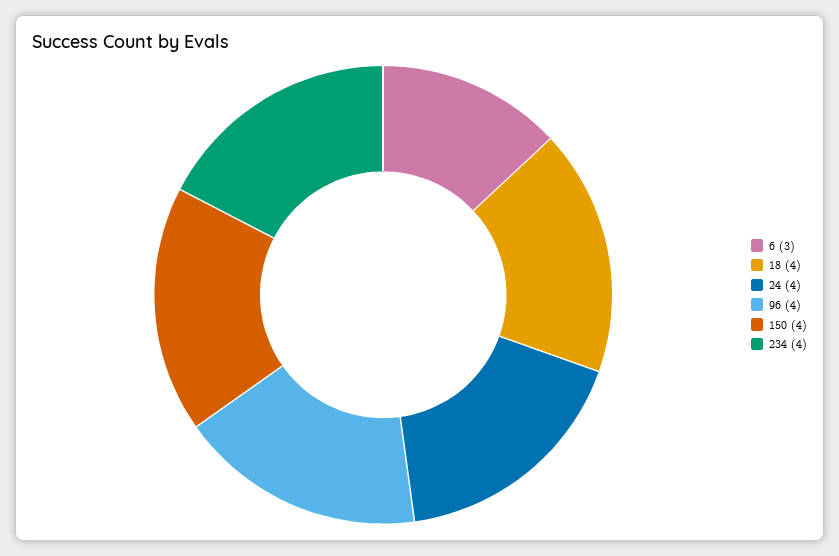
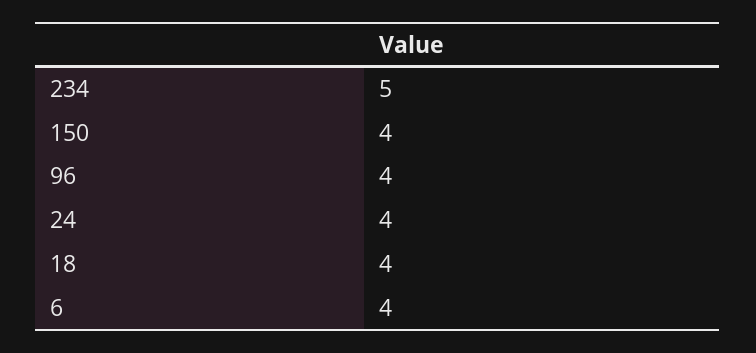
6: 3 -> 4
234: 4 -> 5

